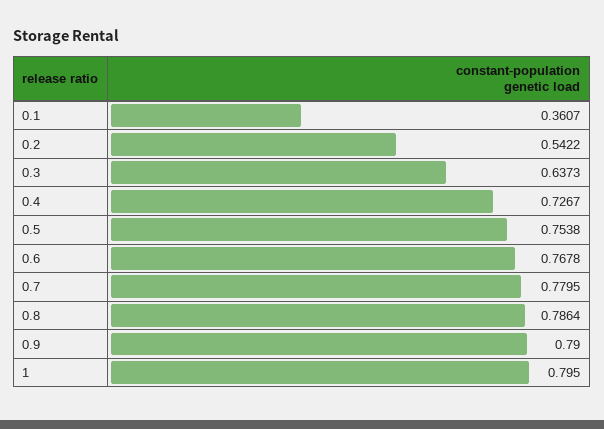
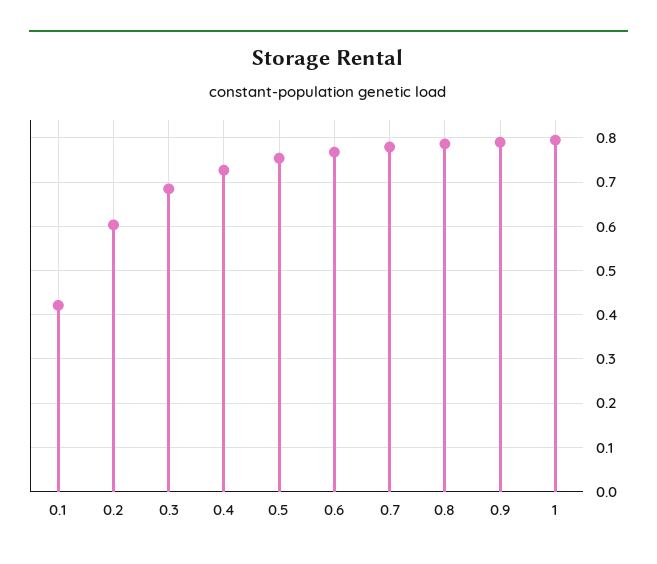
0.1: 0.3607 -> 0.42
0.2: 0.5422 -> 0.6
0.3: 0.6373 -> 0.68

